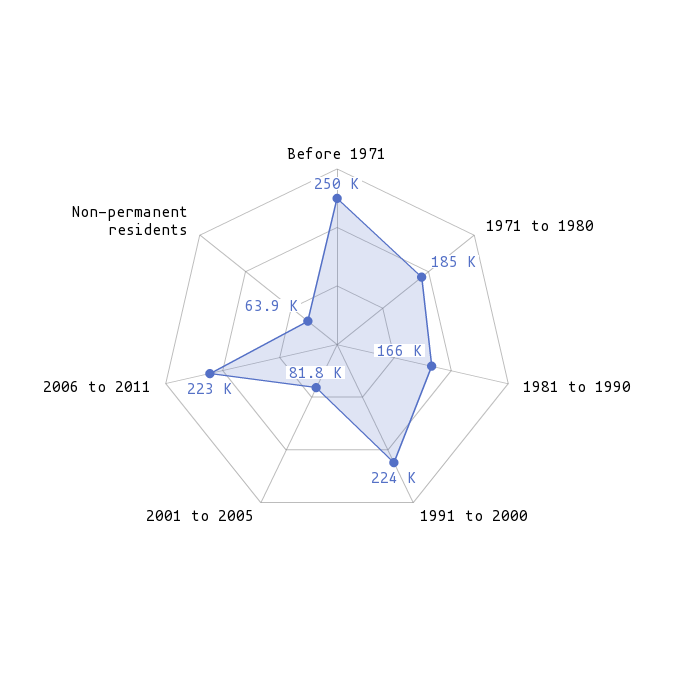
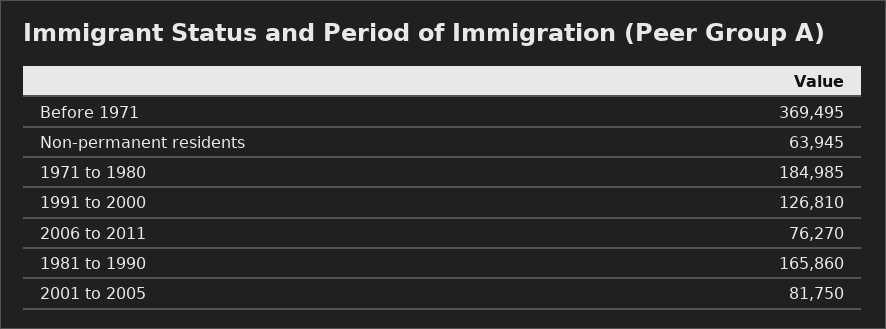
Before 1971: 250000 -> 369495
1991 to 2000: 224000 -> 126810
2006 to 2011: 223000 -> 76270

